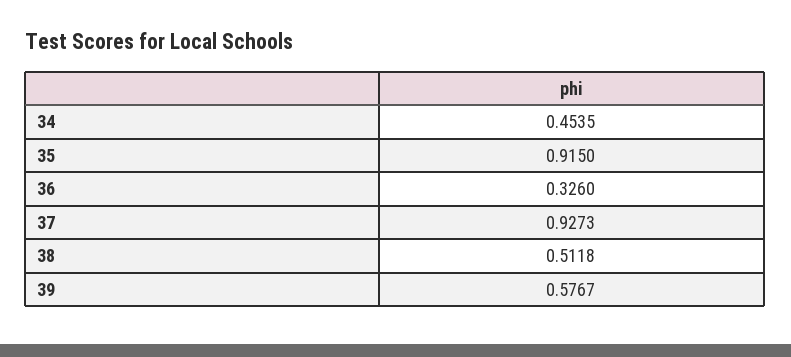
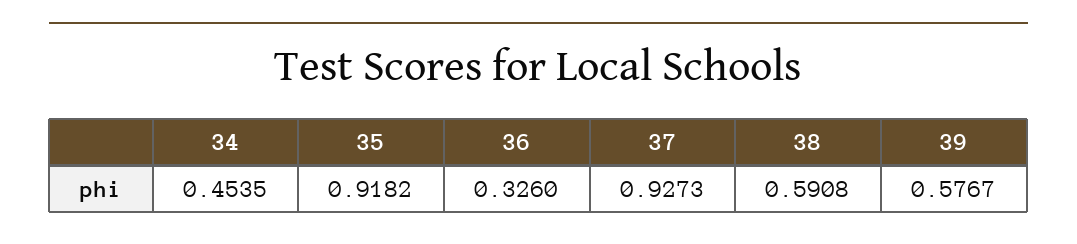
35: 0.915 -> 0.9182
38: 0.5118 -> 0.5908

